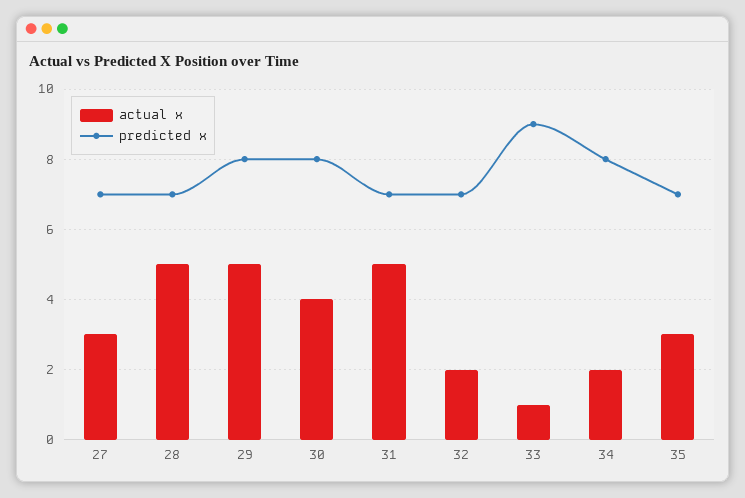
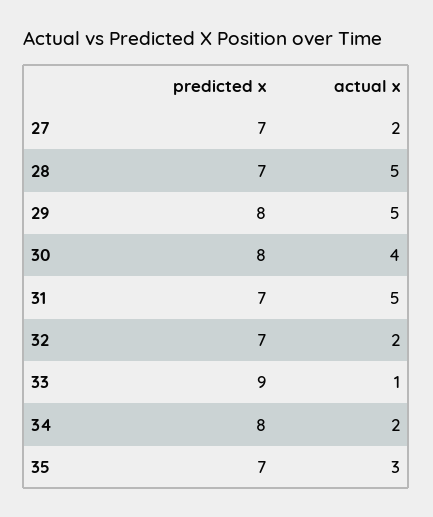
actual x, 27: 3 -> 2

